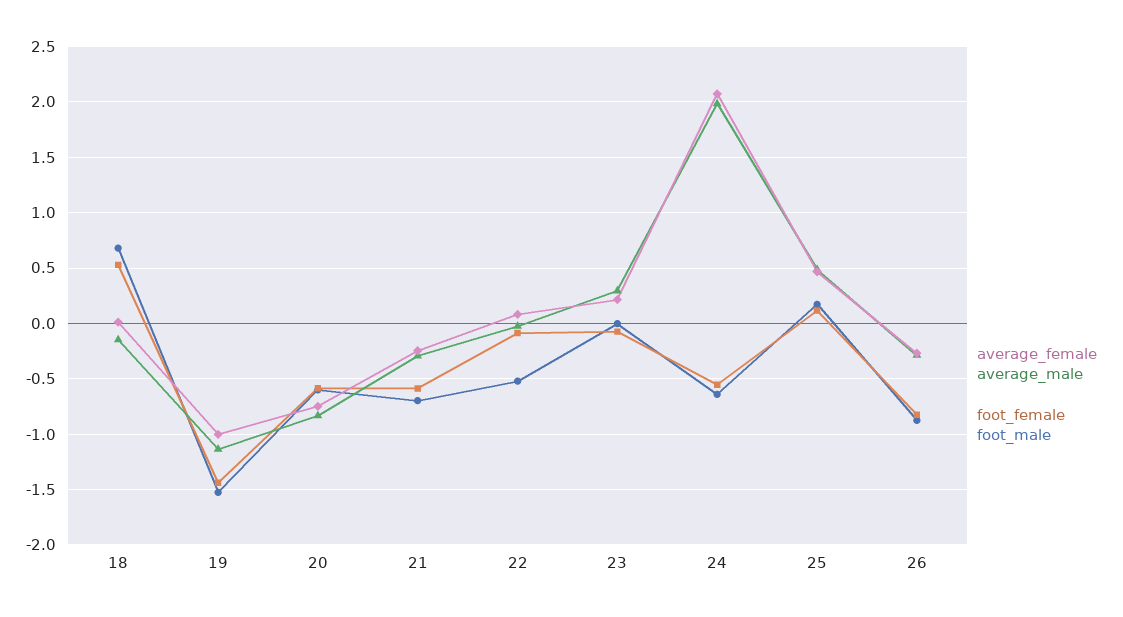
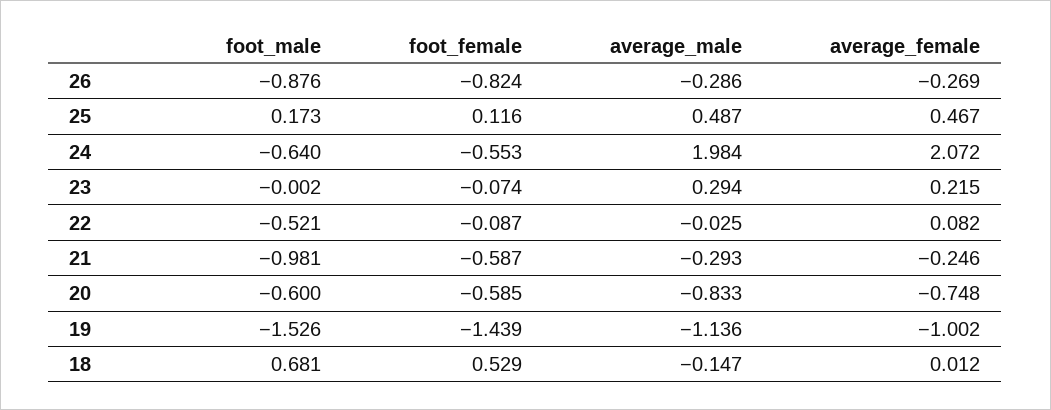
foot_male, 21: -0.7 -> -0.981

